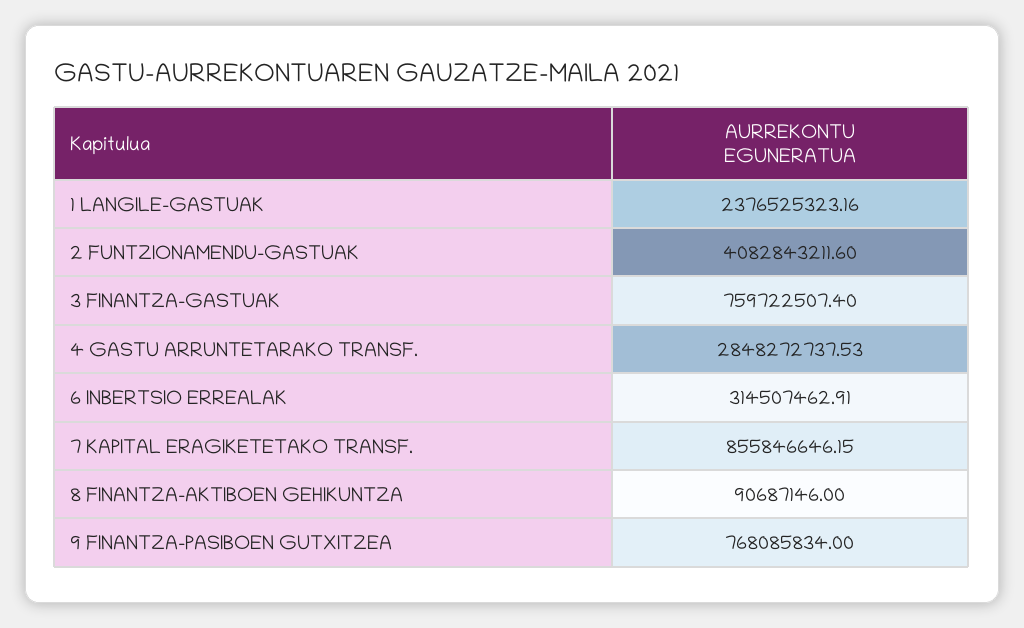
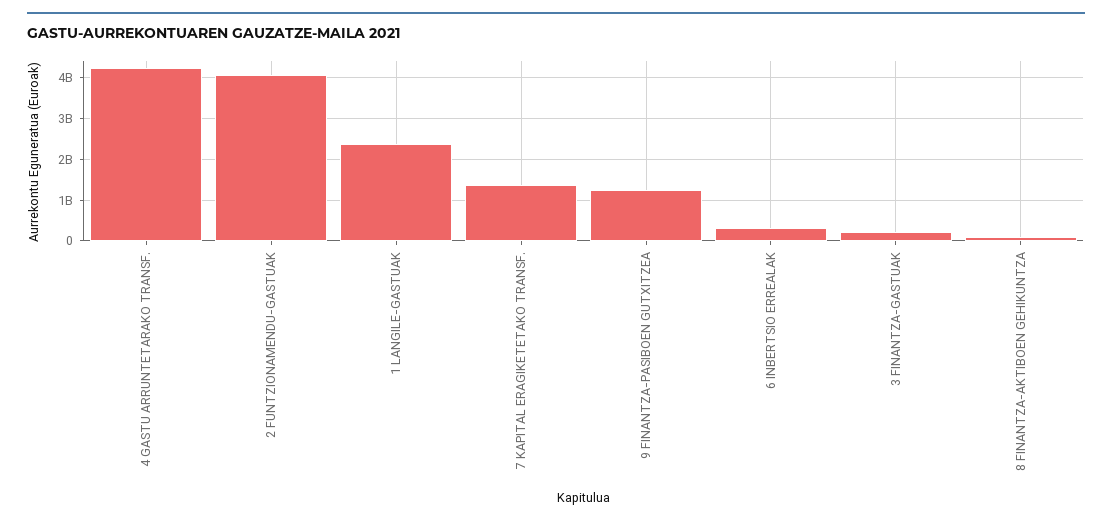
3 FINANTZA-GASTUAK: 759722507.4 -> 200000000
4 GASTU ARRUNTETARAKO TRANSF.: 2848272737.53 -> 4200000000
7 KAPITAL ERAGIKETETAKO TRANSF.: 855846646.15 -> 1400000000
9 FINANTZA-PASIBOEN GUTXITZEA: 768085834 -> 1200000000

